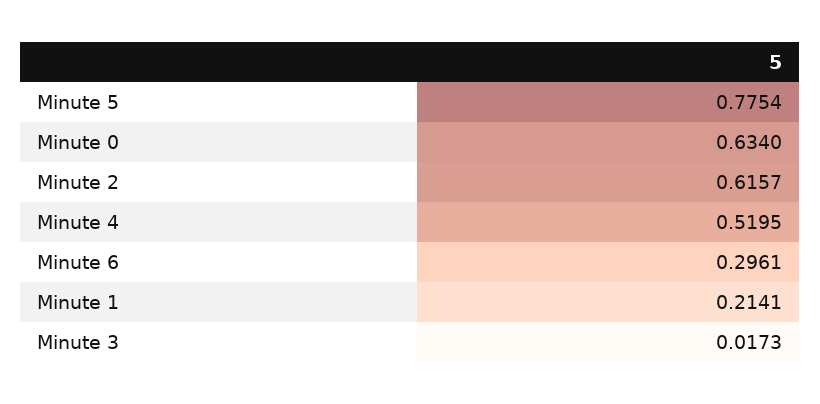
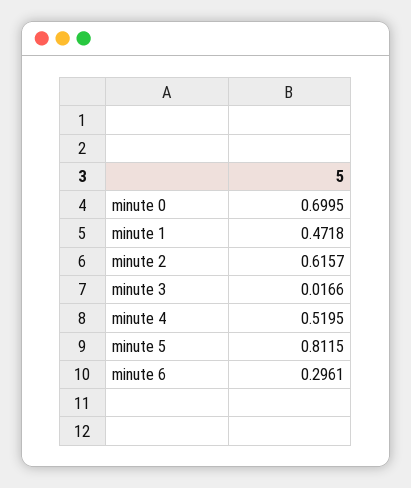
Minute 5: 0.7754 -> 0.8115
Minute 0: 0.634 -> 0.6995
Minute 1: 0.2141 -> 0.4718
Minute 3: 0.0173 -> 0.0166

